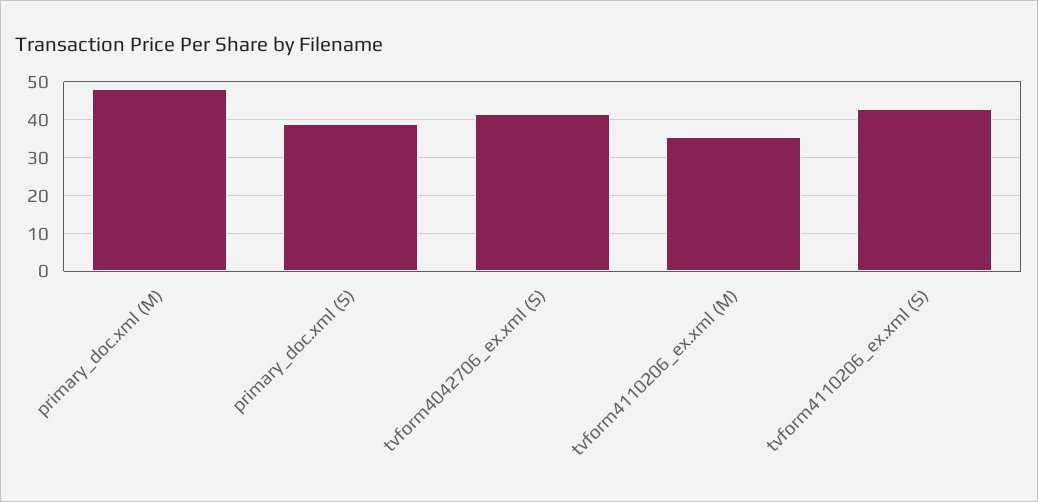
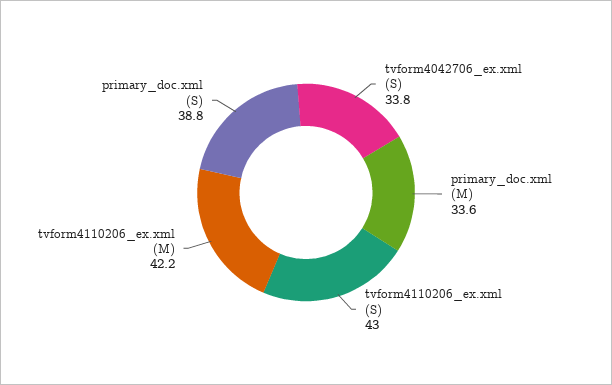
primary_doc.xml (M): 48 -> 33.6
tvform4042706_ex.xml (S): 42 -> 33.8
tvform4110206_ex.xml (M): 36 -> 42.2

